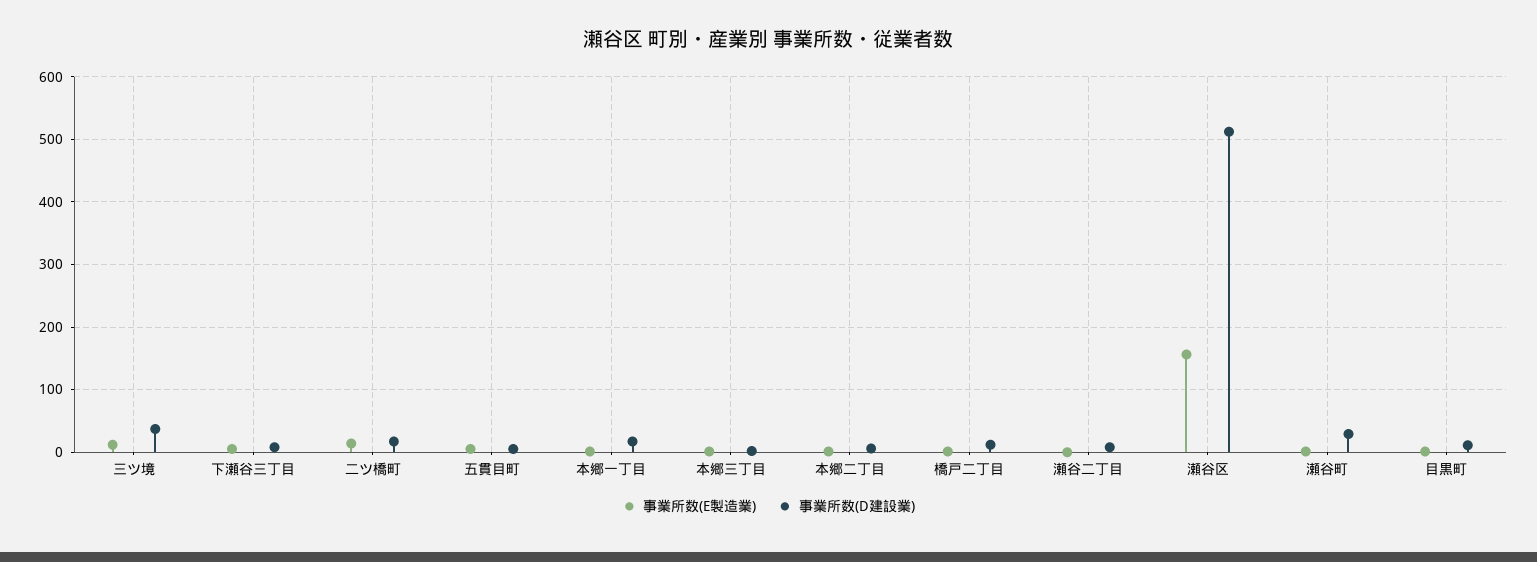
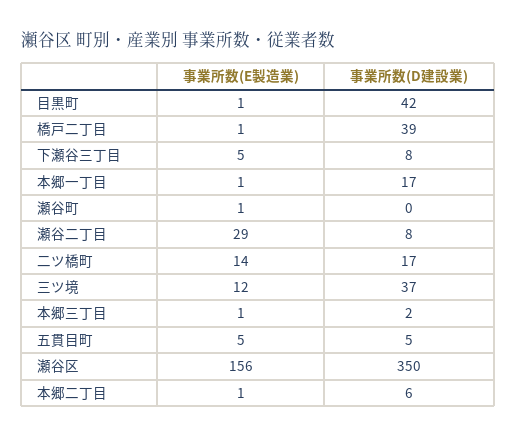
事業所数(D建設業), 橋戸二丁目: 10 -> 39
事業所数(E製造業), 瀬谷二丁目: 0 -> 29
事業所数(D建設業), 瀬谷区: 510 -> 350
事業所数(D建設業), 瀬谷町: 30 -> 0
事業所数(D建設業), 目黒町: 10 -> 42

